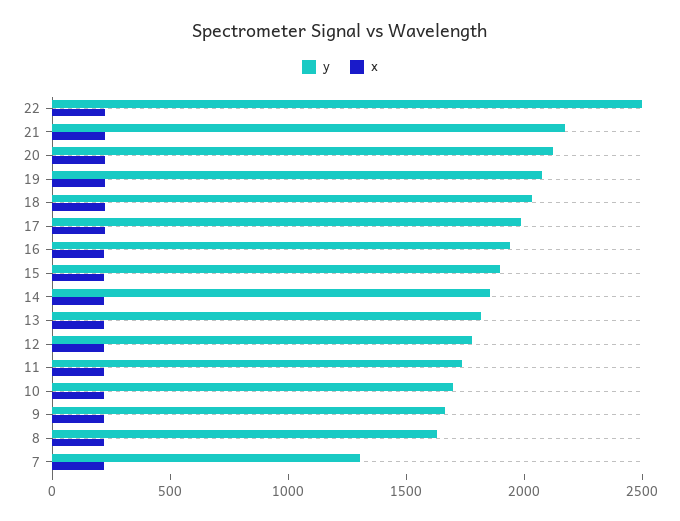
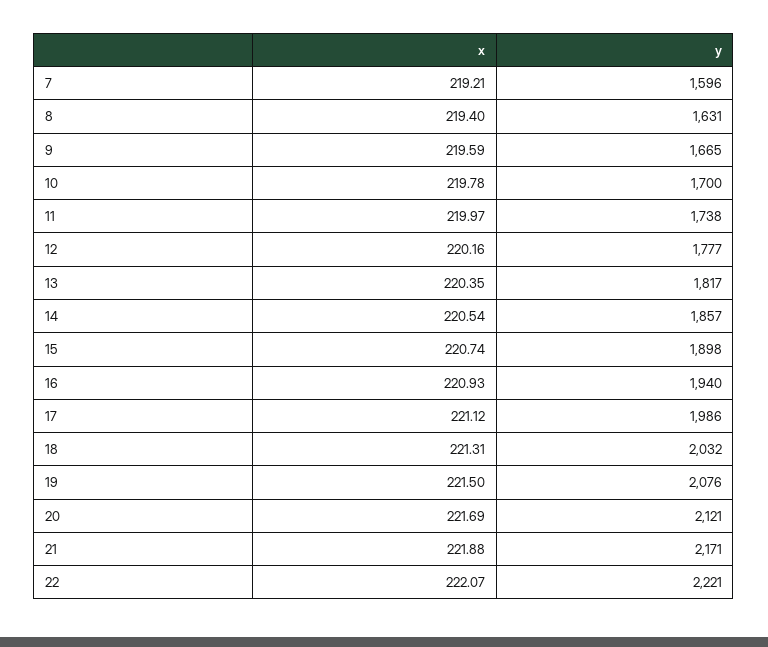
y, 22: 2500 -> 2221
y, 7: 1300 -> 1596

